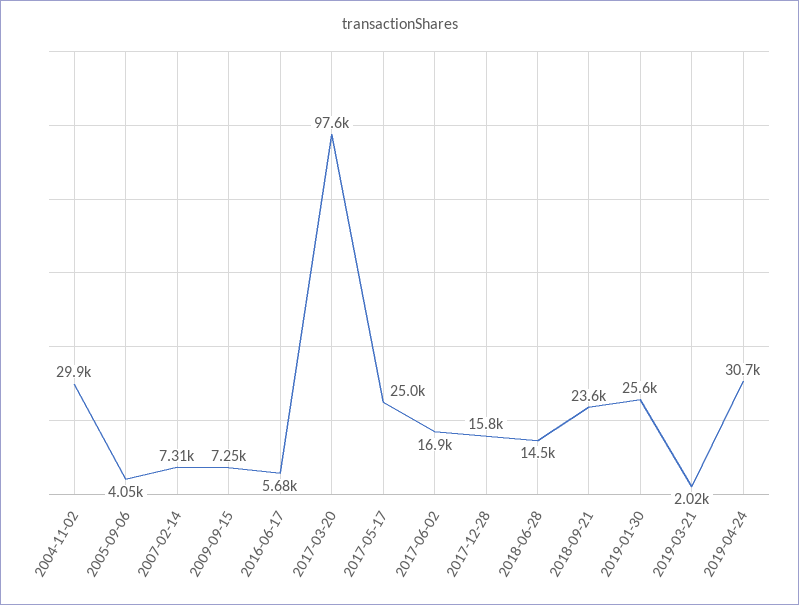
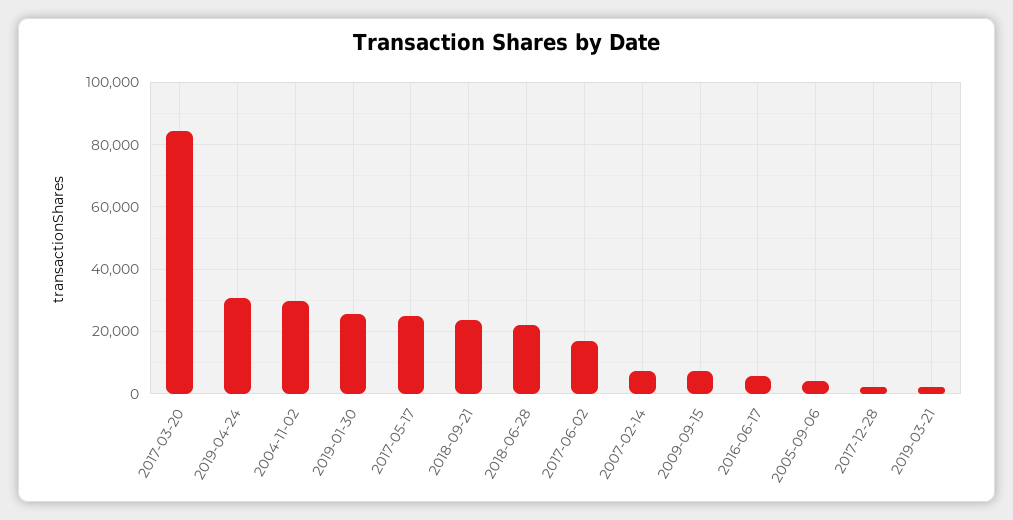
2017-03-20: 97600 -> 84000
2017-12-28: 15800 -> 2000
2018-06-28: 14500 -> 22000

